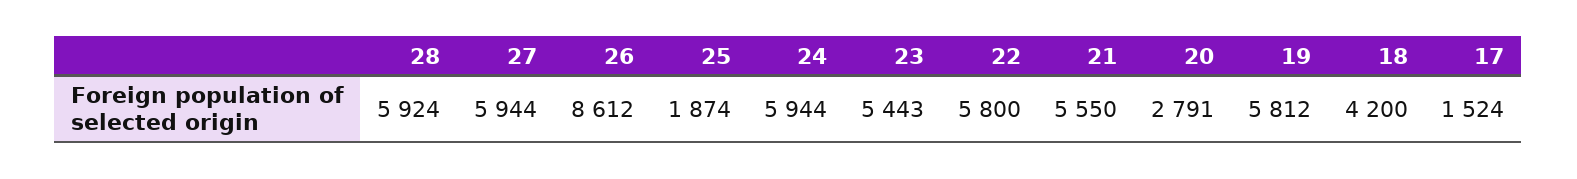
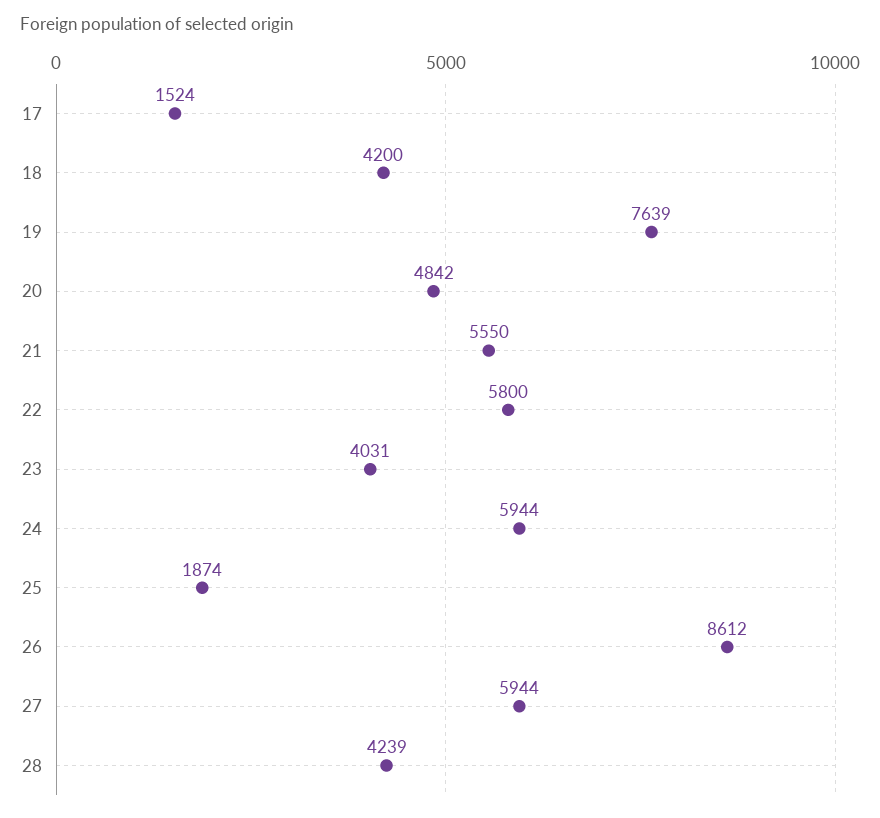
28: 5924 -> 4239
23: 5443 -> 4031
20: 2791 -> 4842
19: 5812 -> 7639

